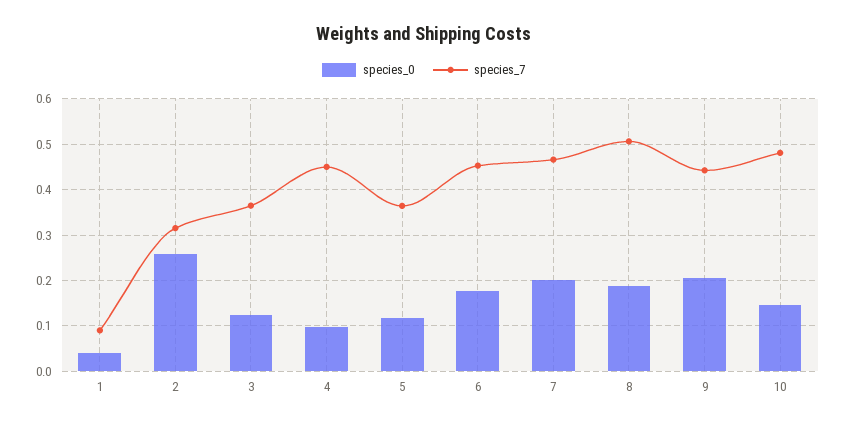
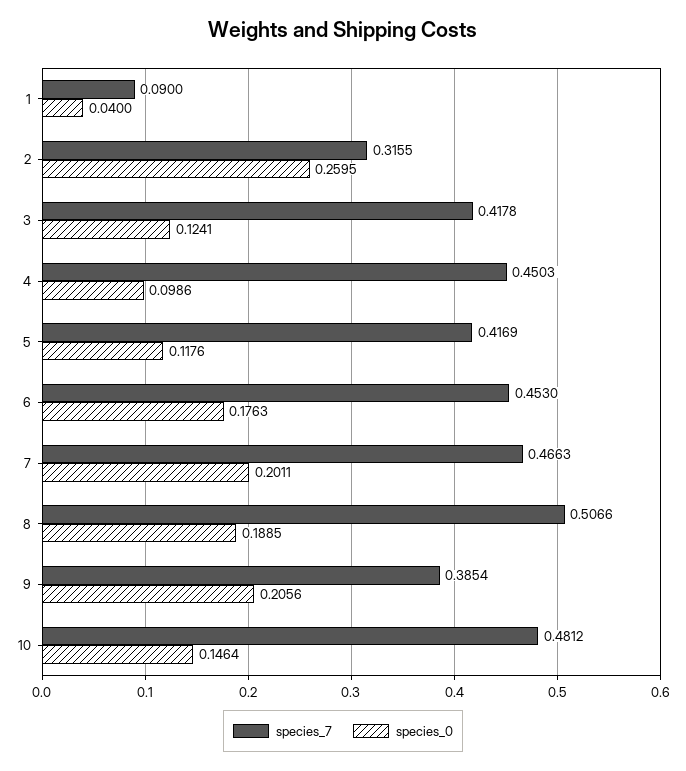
species_7, 3: 0.36 -> 0.4178
species_7, 5: 0.36 -> 0.4169
species_7, 9: 0.44 -> 0.3854

